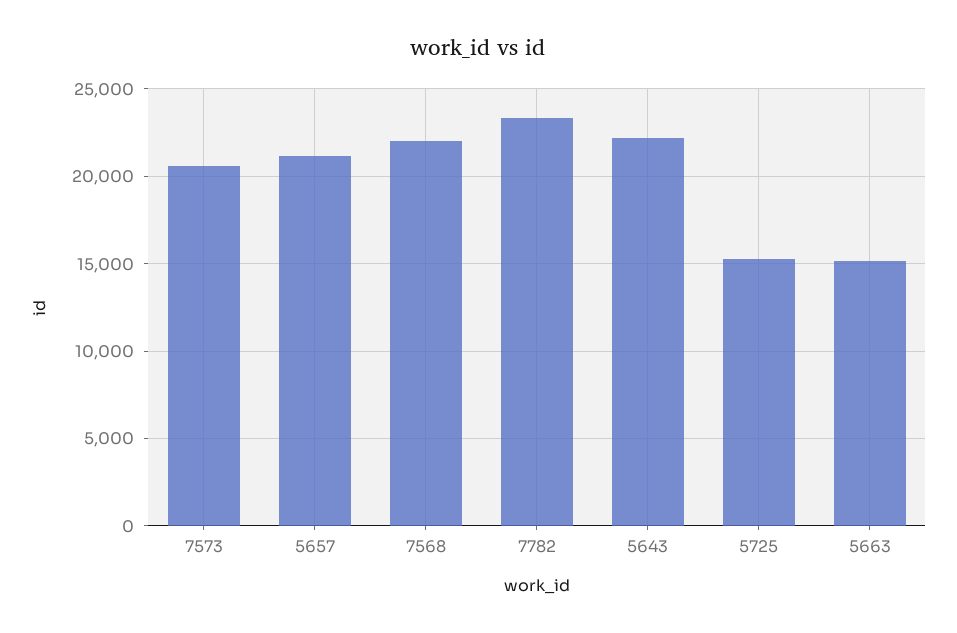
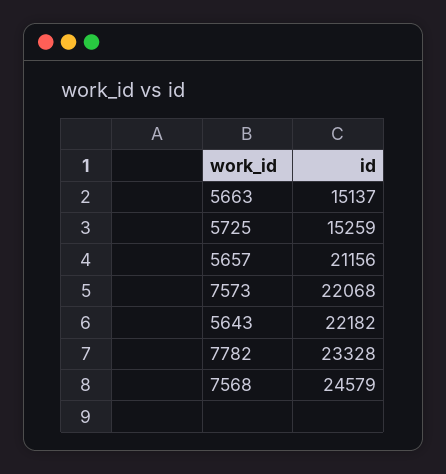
7573: 20500 -> 22068
7568: 22000 -> 24579

